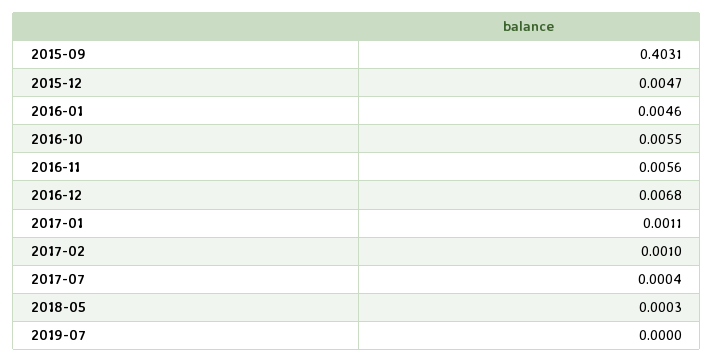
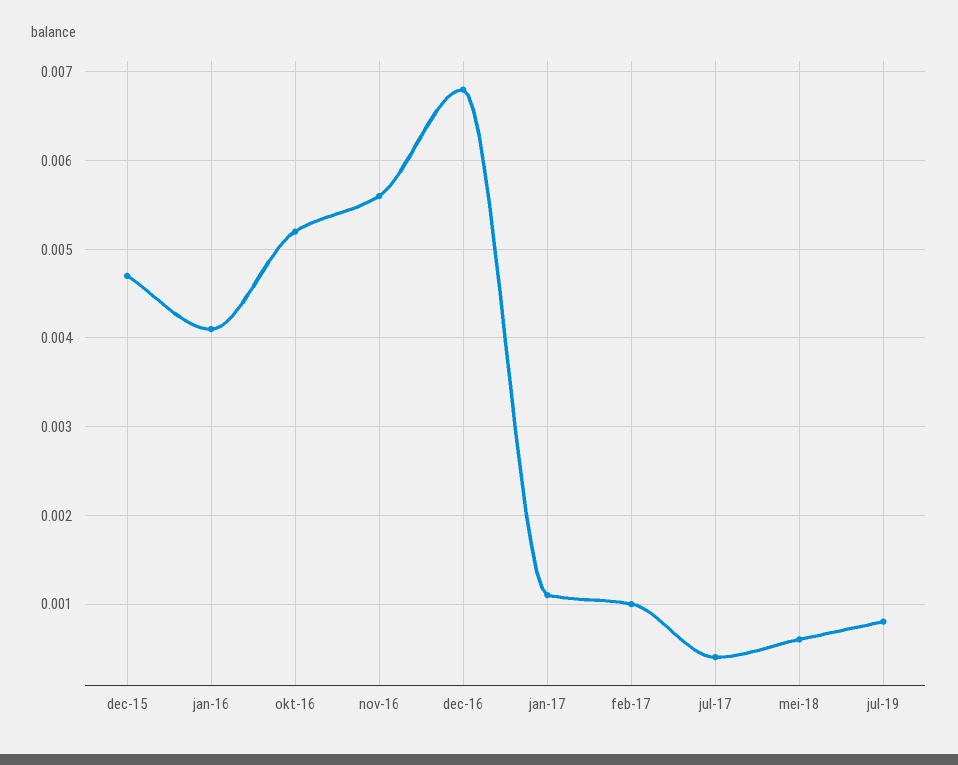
2015-09: 0.4031 -> none
2016-01: 0.0046 -> 0.0041
2016-10: 0.0055 -> 0.0052
2018-05: 0.0003 -> 0.0006
2019-07: 0 -> 0.0008

